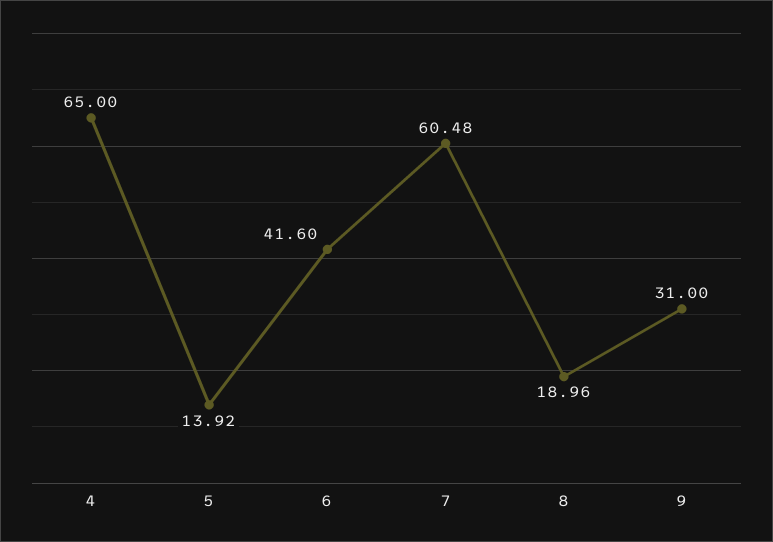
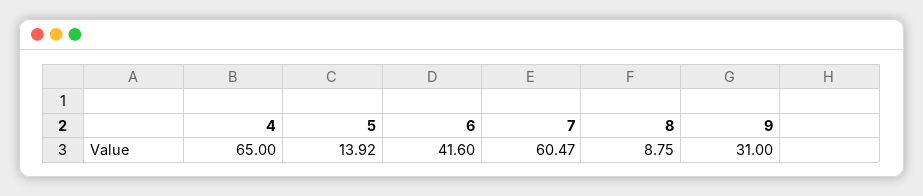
7: 60.48 -> 60.47
8: 18.96 -> 8.75

